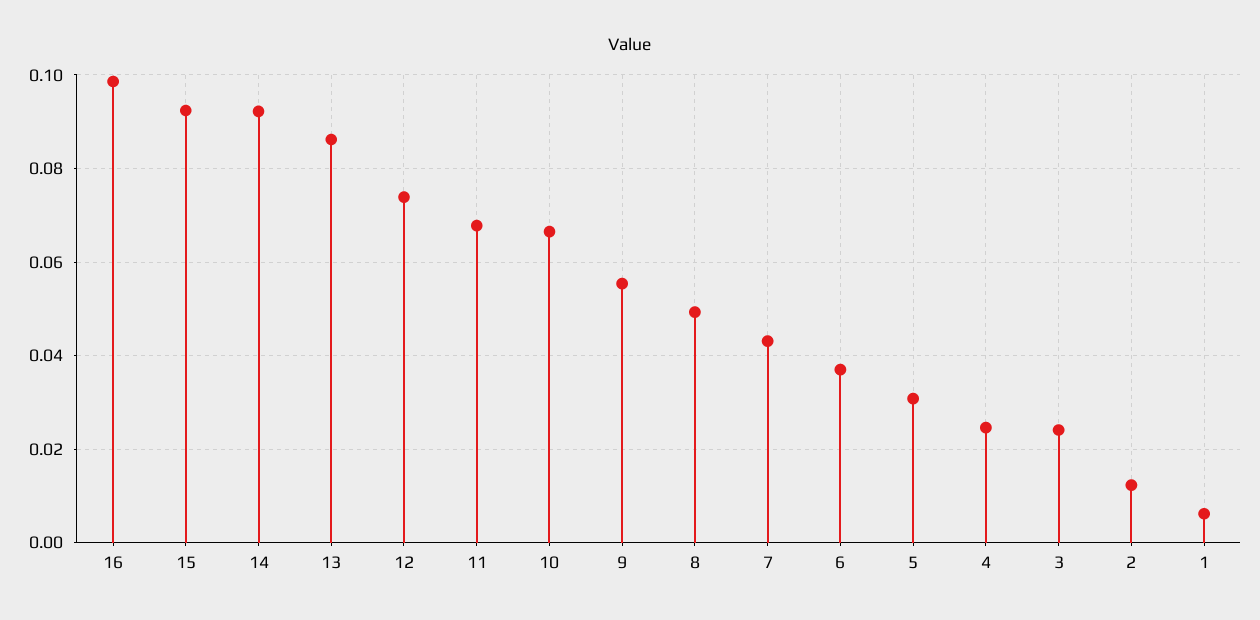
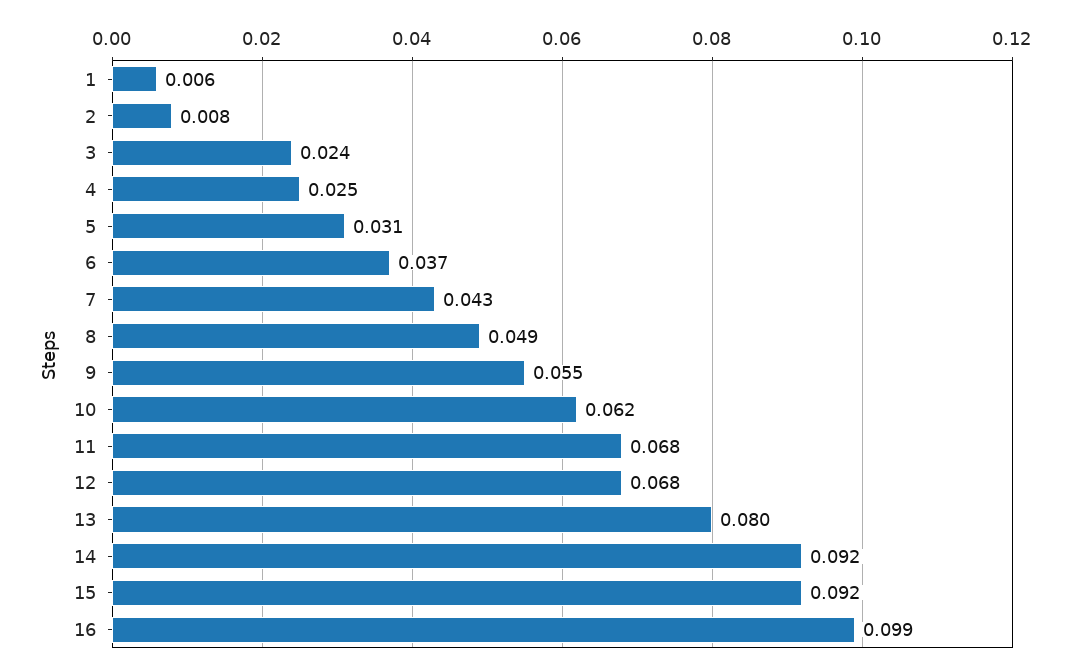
13: 0.086 -> 0.08
12: 0.074 -> 0.068
10: 0.066 -> 0.062
2: 0.012 -> 0.008

